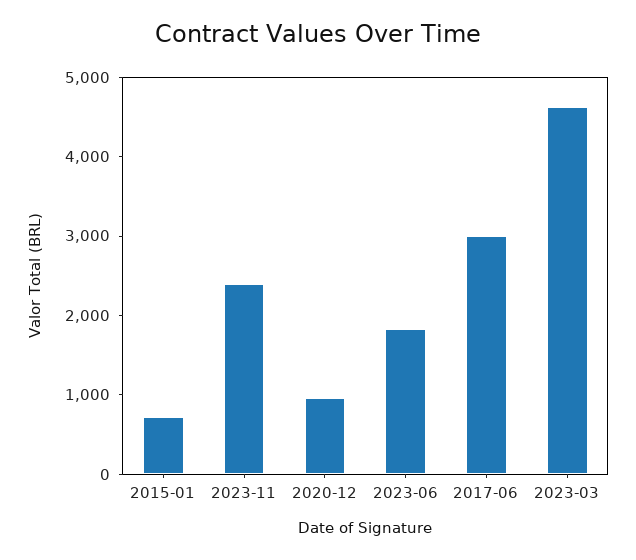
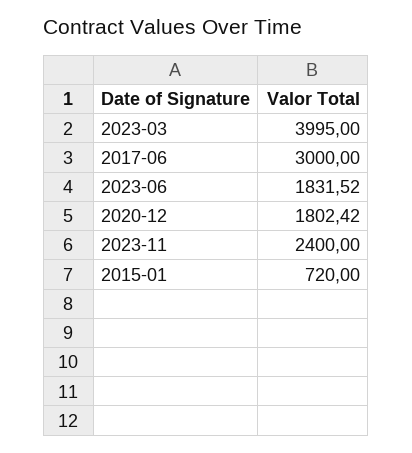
2020-12: 1000 -> 1802.42
2023-03: 4600 -> 3995

